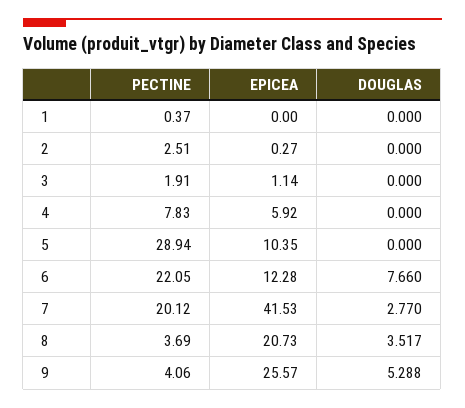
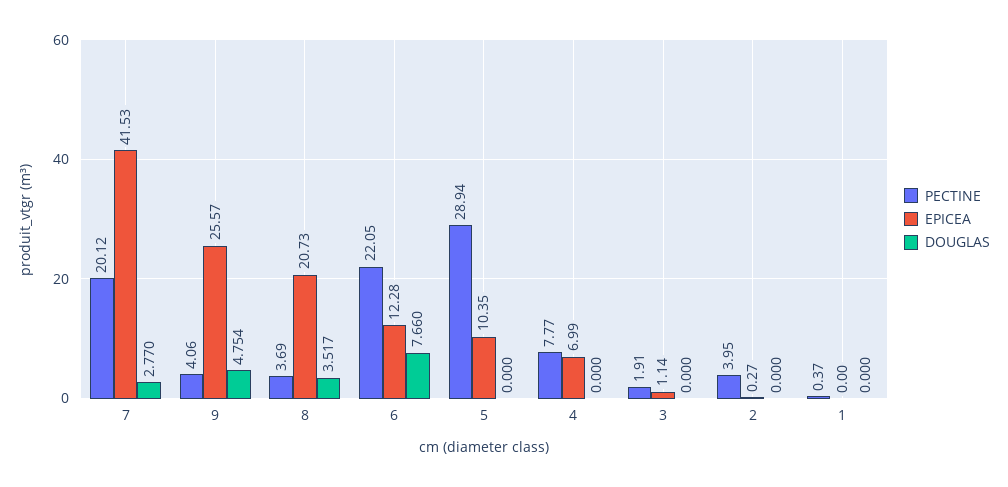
PECTINE, 2: 2.51 -> 3.95
PECTINE, 4: 7.83 -> 7.77
EPICEA, 4: 5.92 -> 6.99
DOUGLAS, 9: 5.288 -> 4.754

